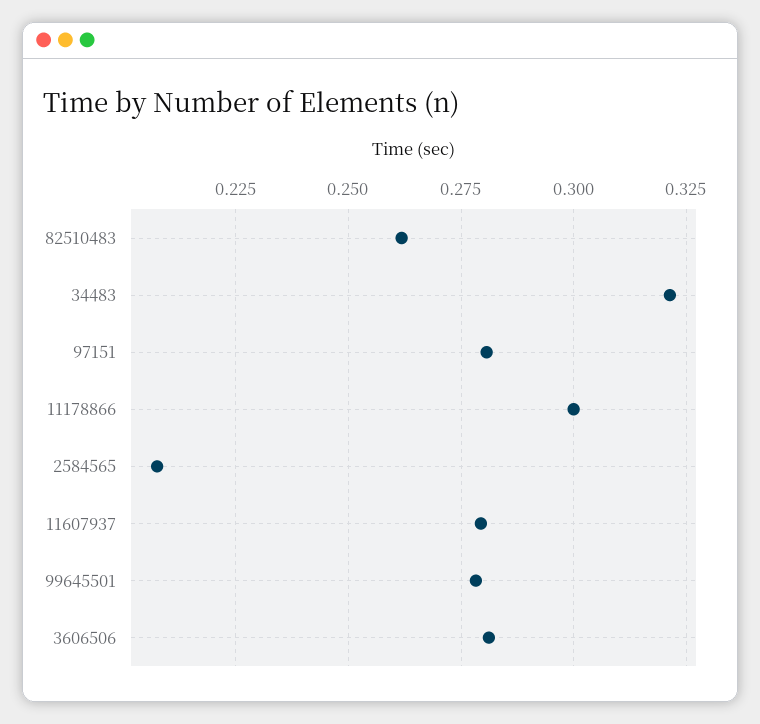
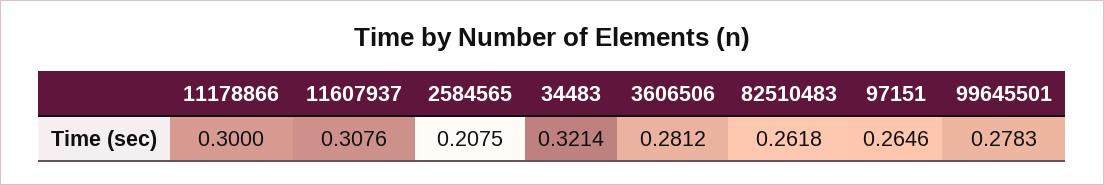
97151: 0.28 -> 0.2646
11607937: 0.28 -> 0.3076

